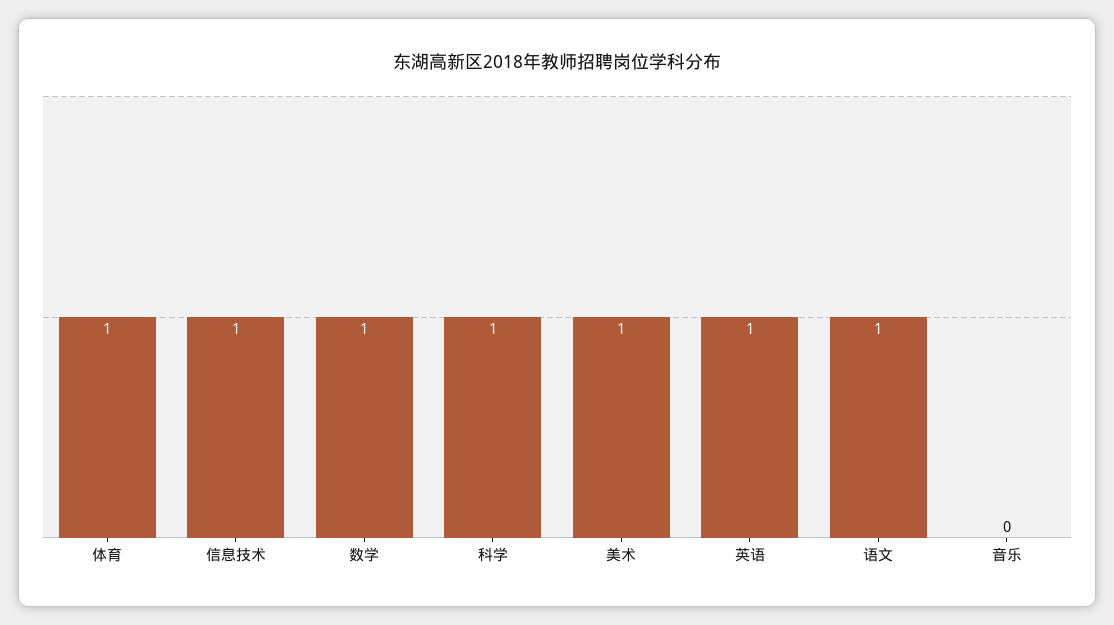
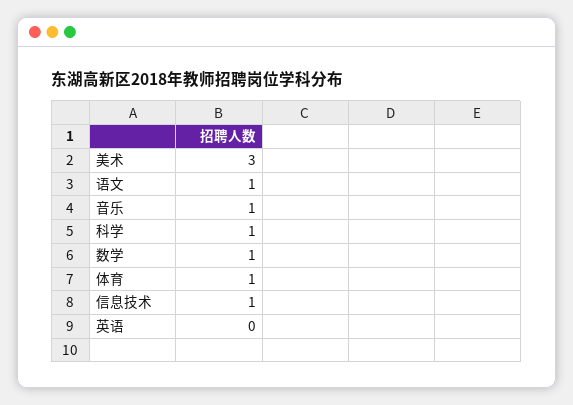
美术: 1 -> 3
英语: 1 -> 0
音乐: 0 -> 1

